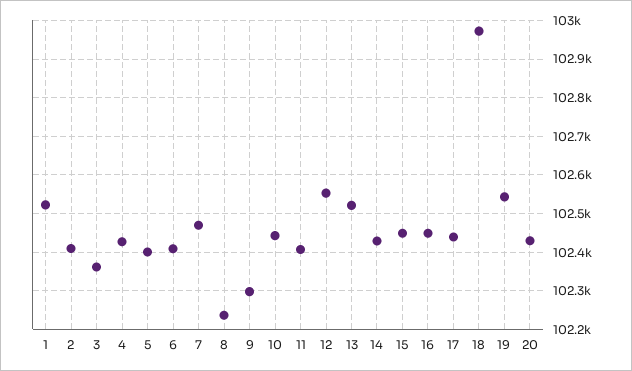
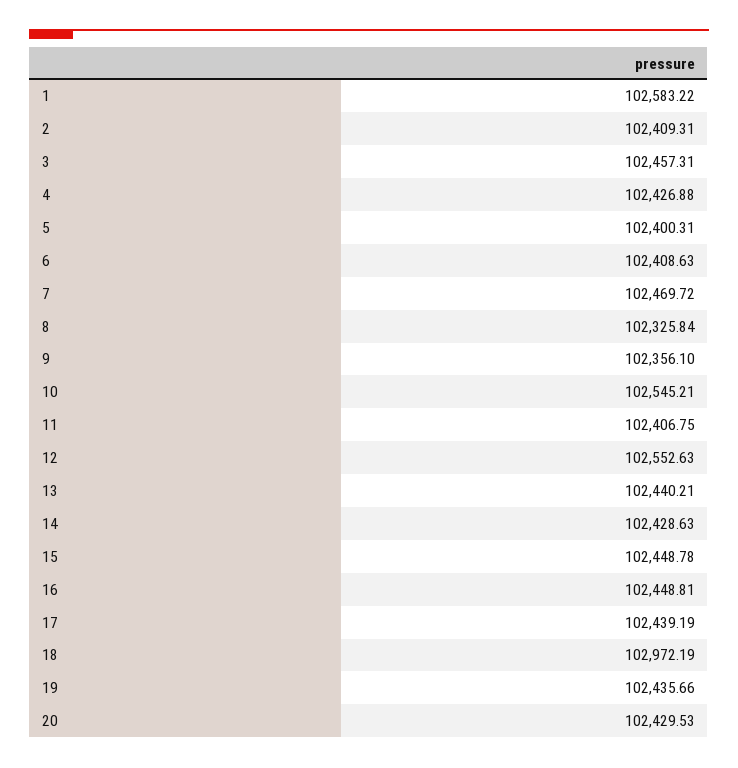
1: 102520 -> 102583.22
3: 102360 -> 102457.31
8: 102240 -> 102325.84
9: 102300 -> 102356.1
10: 102440 -> 102545.21
13: 102520 -> 102440.21
19: 102540 -> 102435.66

